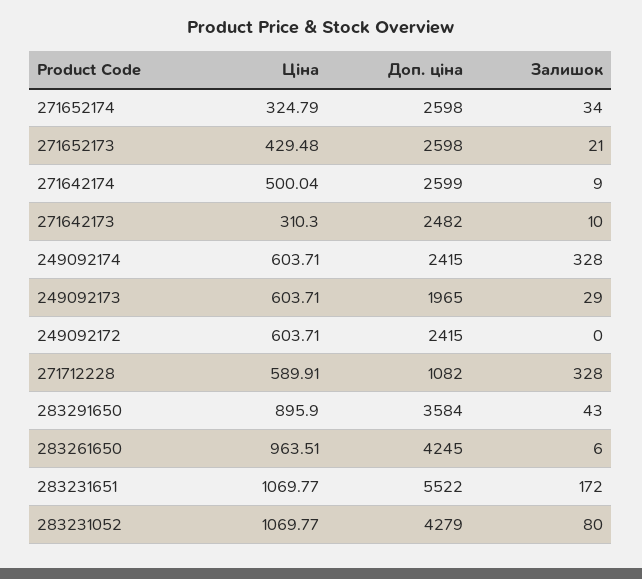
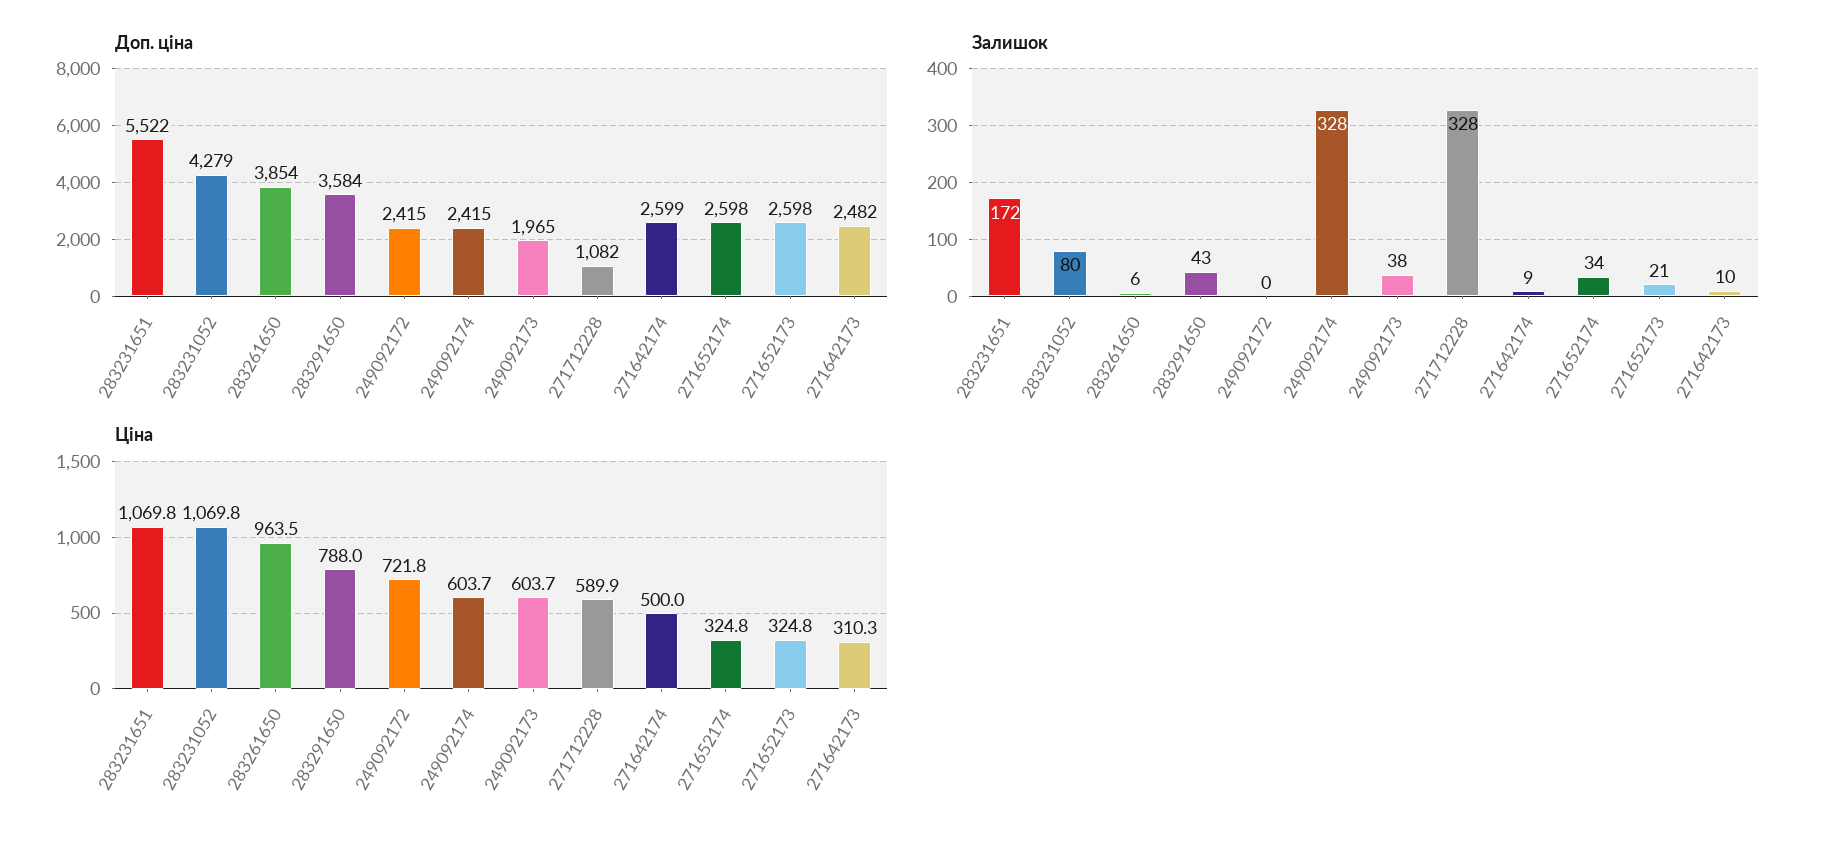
Ціна, 271652173: 429.48 -> 324.8
Залишок, 249092173: 29 -> 38
Ціна, 249092172: 603.71 -> 721.8
Ціна, 283291650: 895.9 -> 788
Доп. ціна, 283261650: 4245 -> 3854

